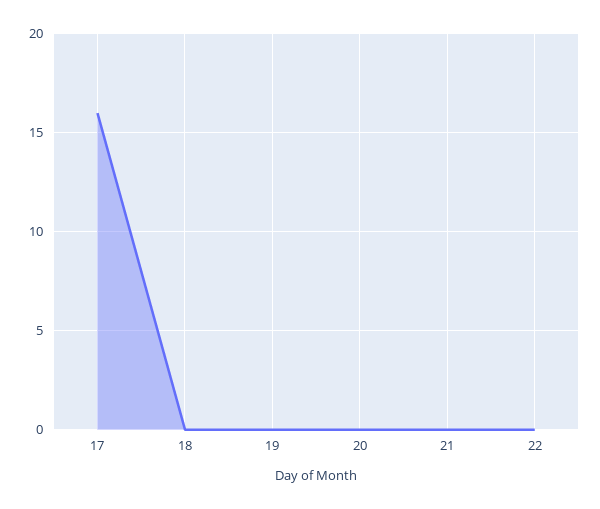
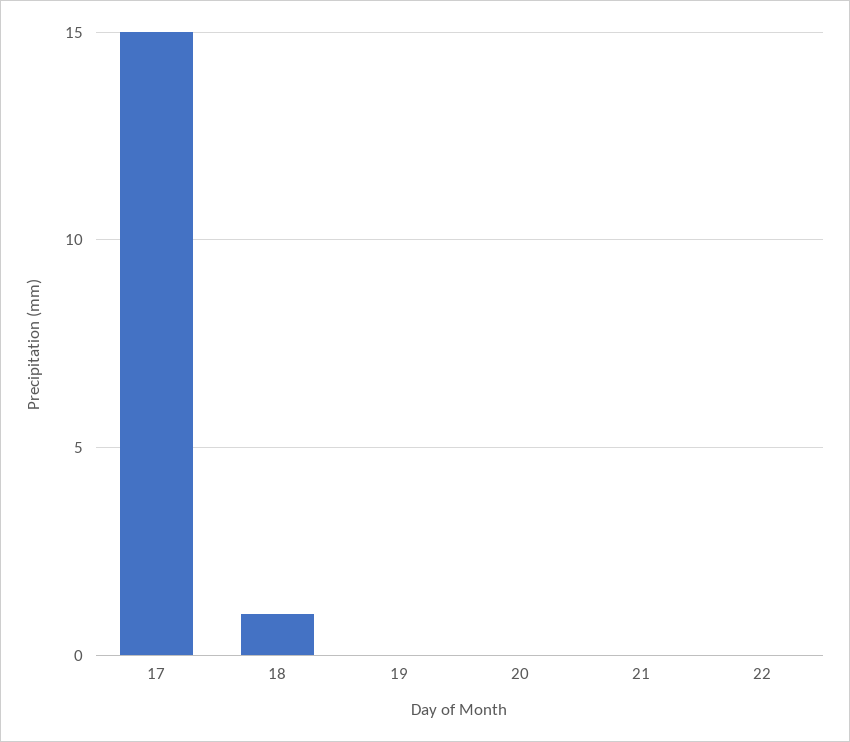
17: 16 -> 15
18: 0 -> 1

